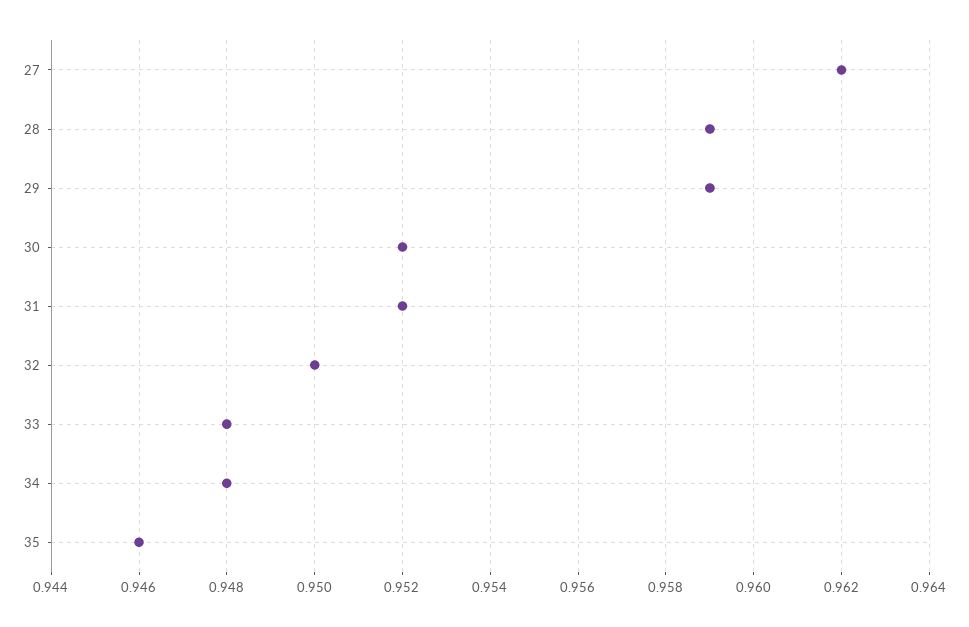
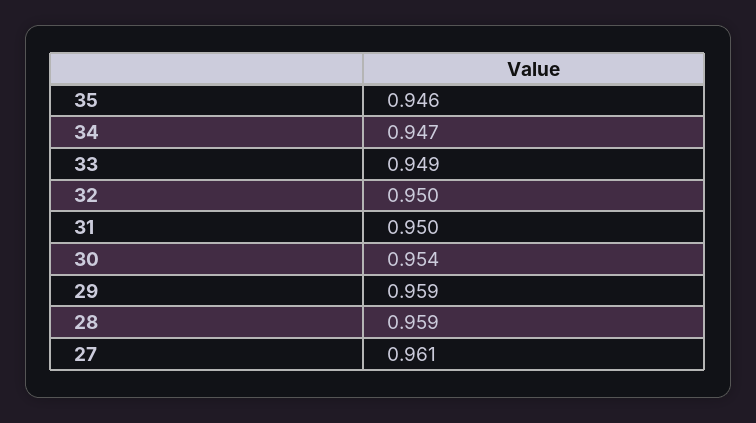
27: 0.962 -> 0.961
30: 0.952 -> 0.954
31: 0.952 -> 0.95
33: 0.948 -> 0.949
34: 0.948 -> 0.947

